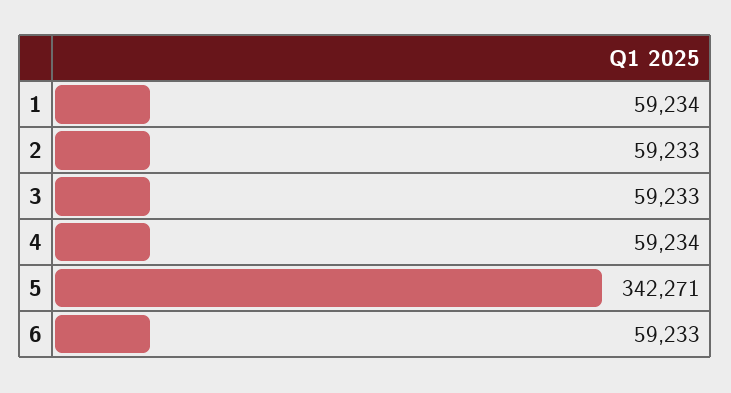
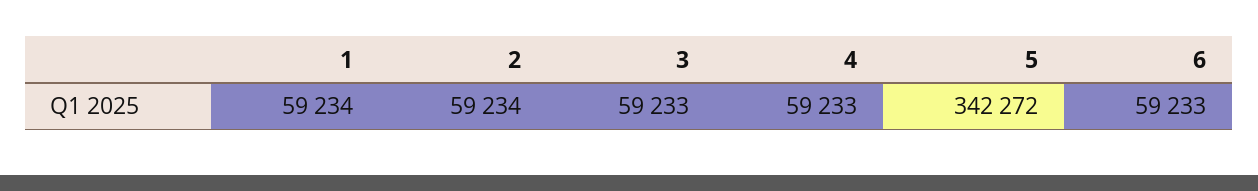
2: 59233 -> 59234
4: 59234 -> 59233
5: 342271 -> 342272

